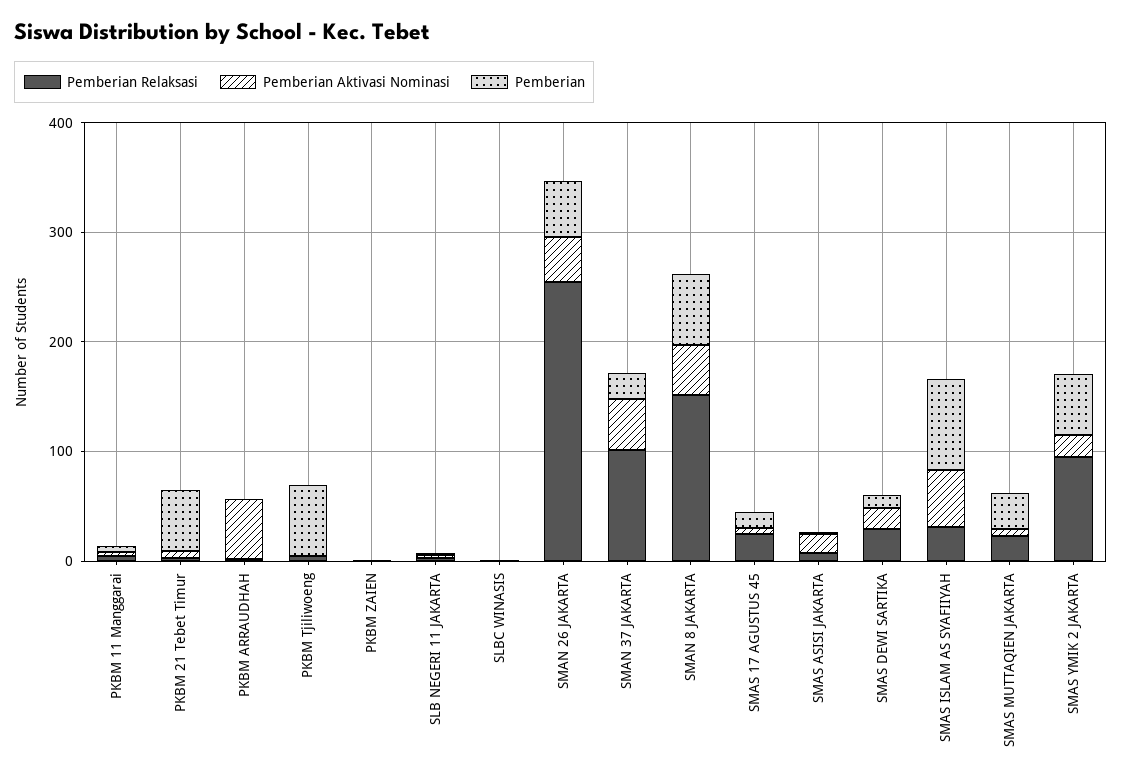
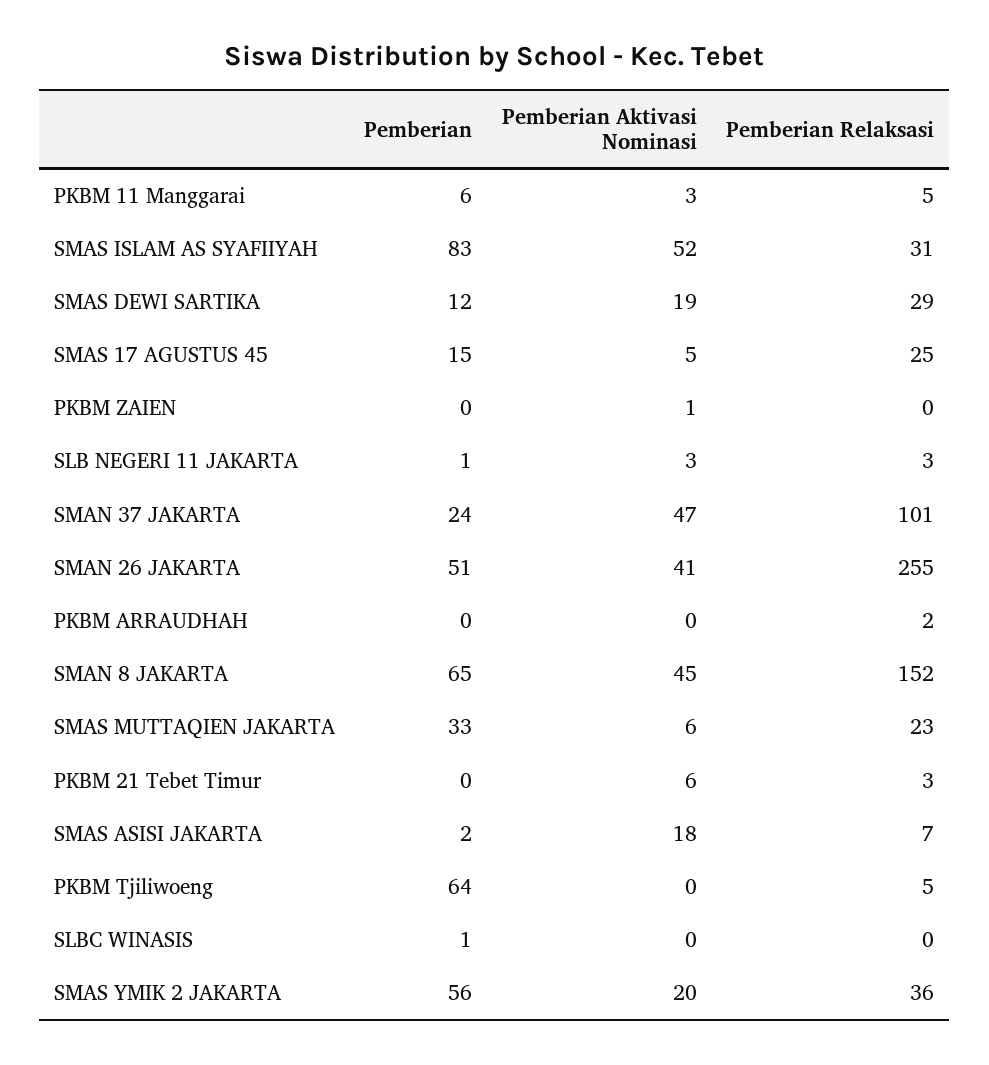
Pemberian, PKBM 21 Tebet Timur: 60 -> 0
Pemberian Aktivasi Nominasi, PKBM ARRAUDHAH: 60 -> 0
Pemberian Relaksasi, SMAS YMIK 2 JAKARTA: 100 -> 36

